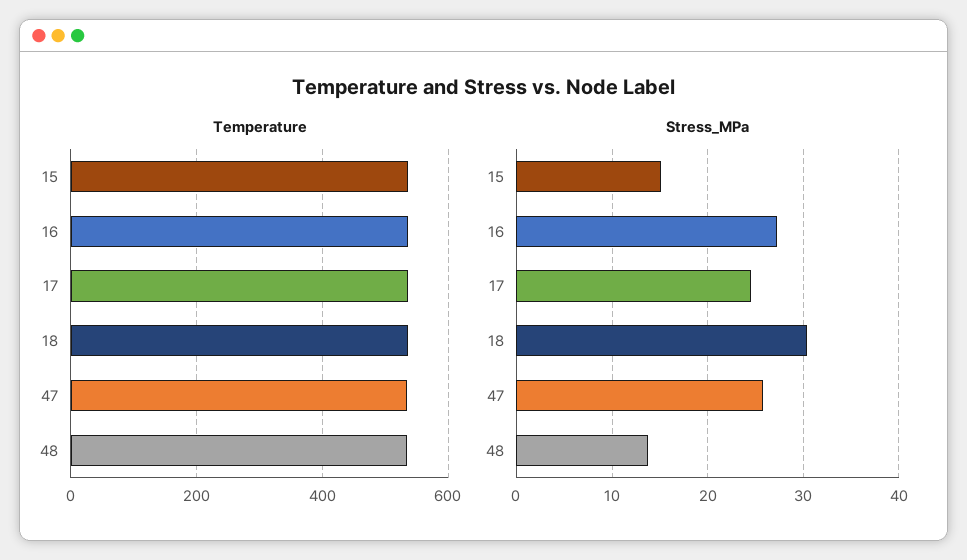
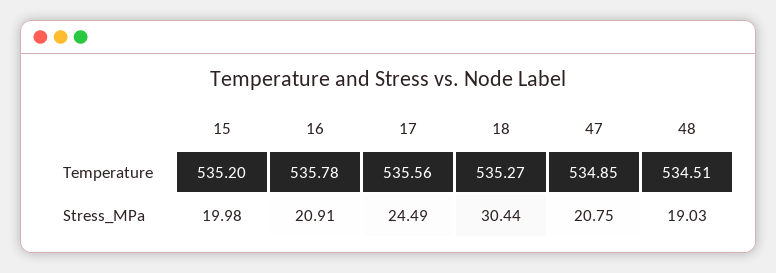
Stress_MPa, 15: 15 -> 19.98
Stress_MPa, 16: 27 -> 20.91
Stress_MPa, 47: 26 -> 20.75
Stress_MPa, 48: 14 -> 19.03

